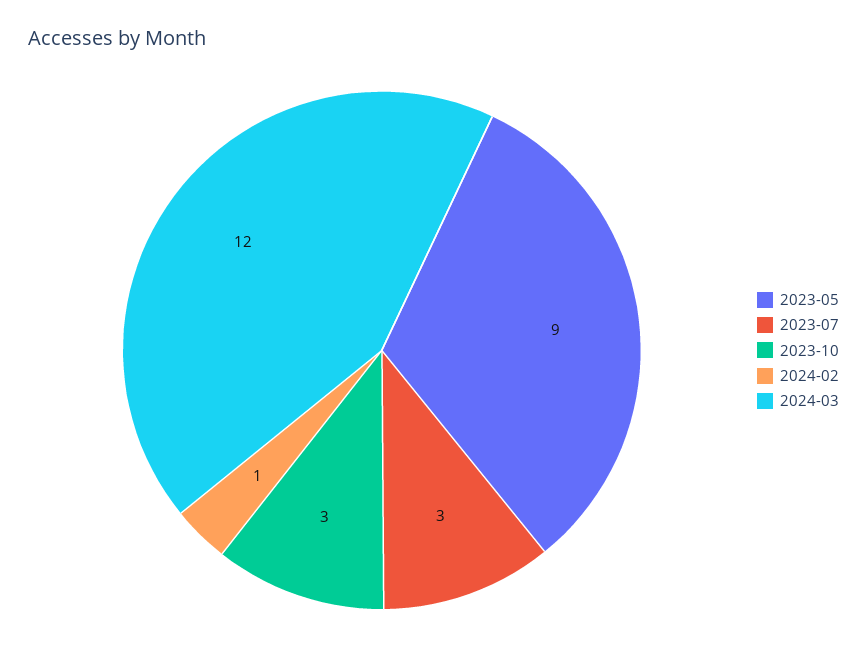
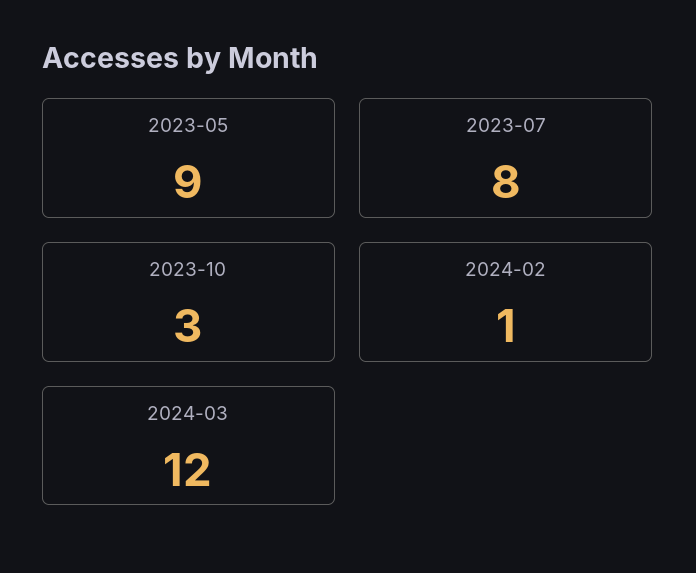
2023-07: 3 -> 8

